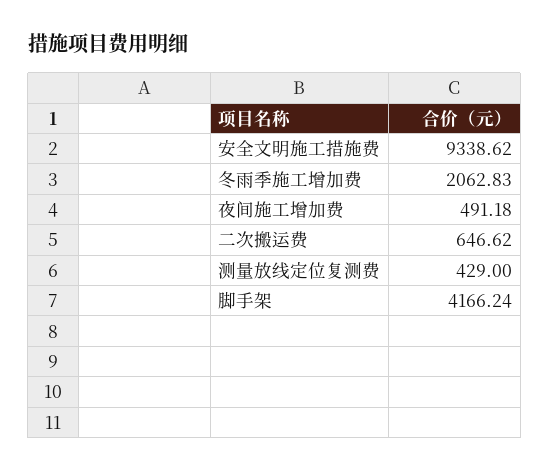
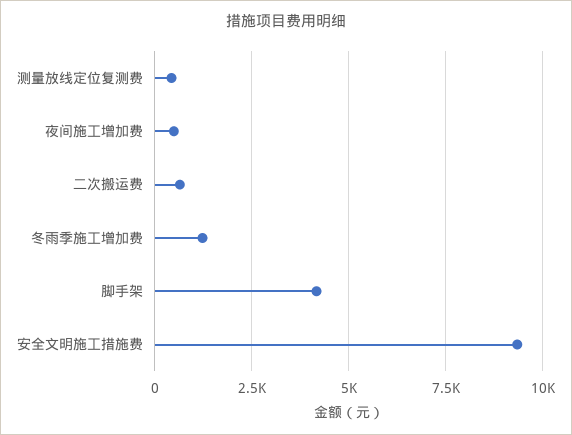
冬雨季施工增加费: 2062.83 -> 1250

